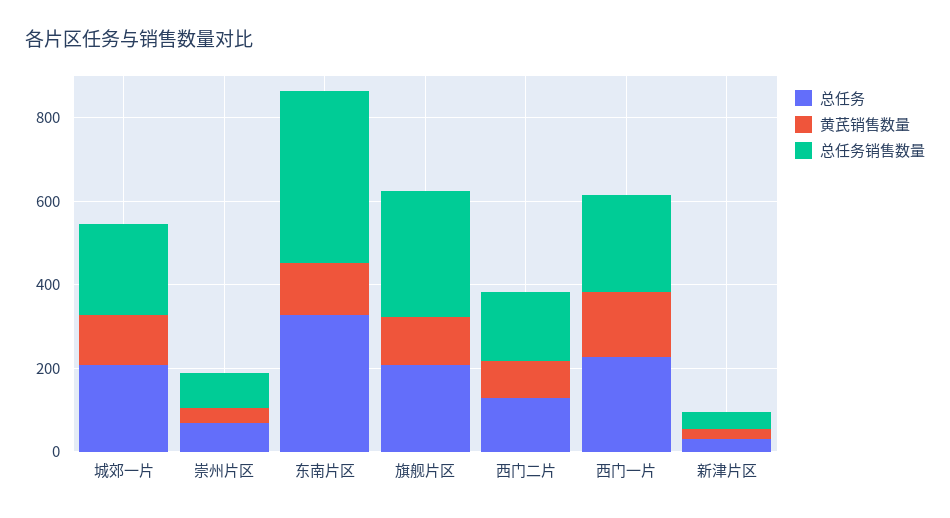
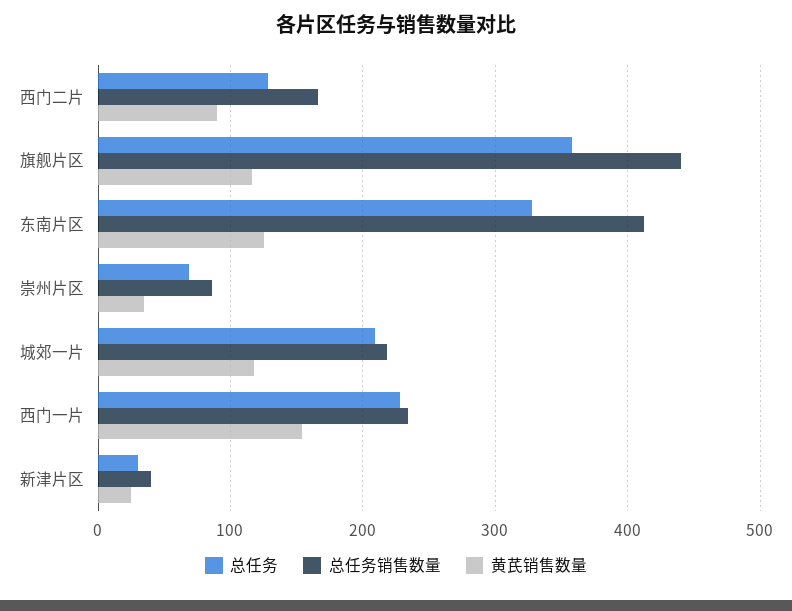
总任务, 旗舰片区: 200 -> 360
总任务销售数量, 旗舰片区: 300 -> 440

